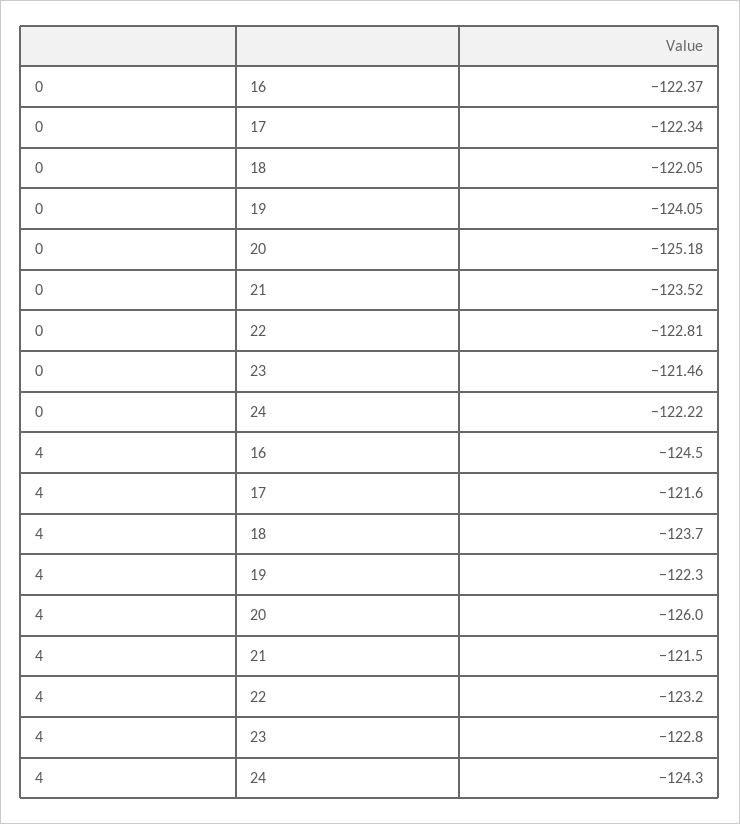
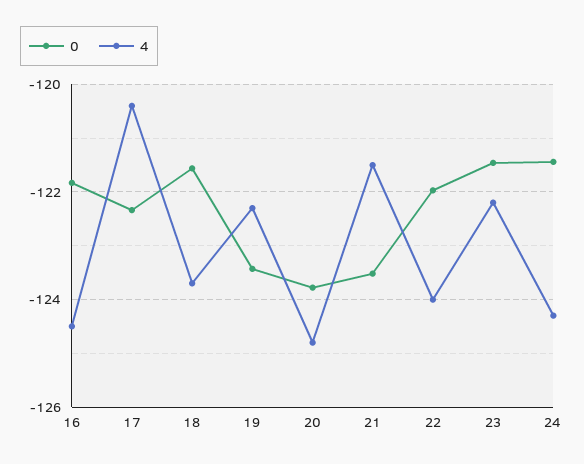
0, 16: -122.37 -> -121.8
0, 18: -122.05 -> -121.6
0, 19: -124.05 -> -123.4
0, 20: -125.18 -> -123.8
0, 22: -122.81 -> -122
0, 24: -122.22 -> -121.4
4, 17: -121.6 -> -120.4
4, 20: -126 -> -124.8
4, 22: -123.2 -> -124
4, 23: -122.8 -> -122.2

